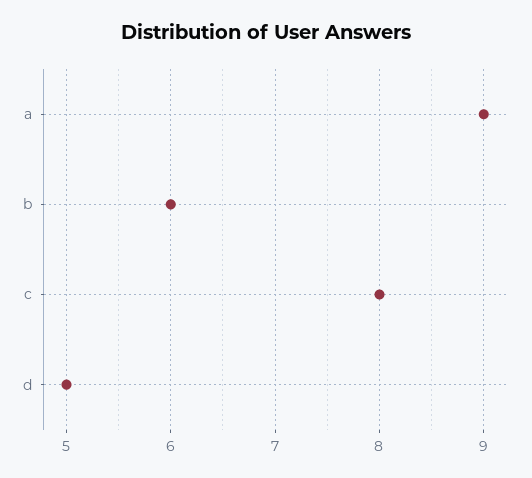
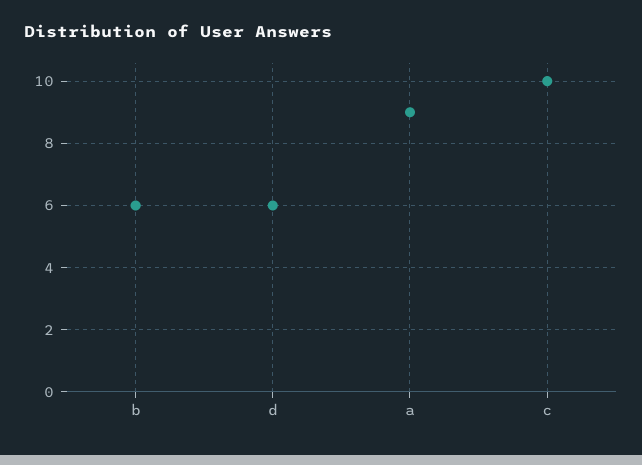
c: 8 -> 10
d: 5 -> 6

